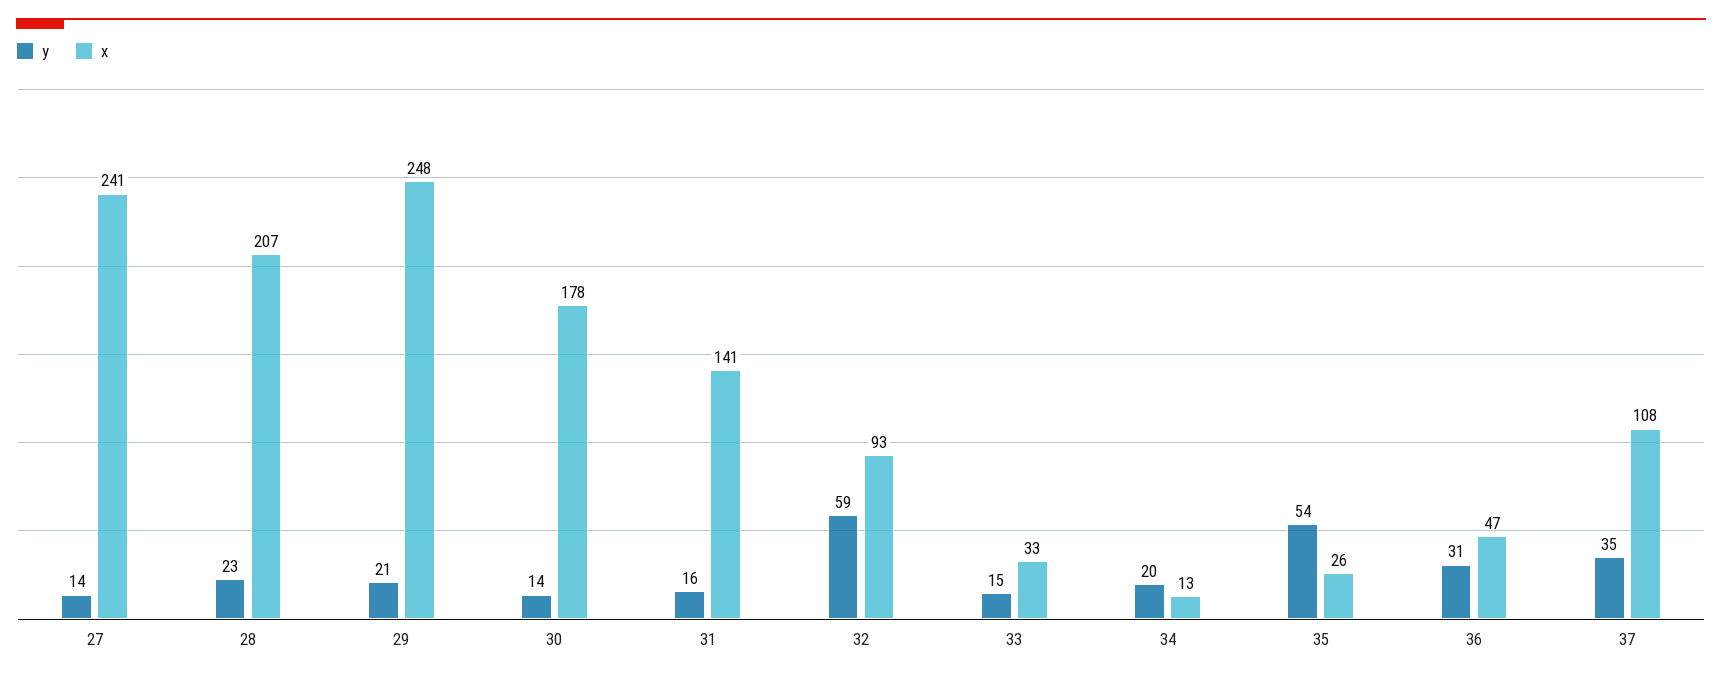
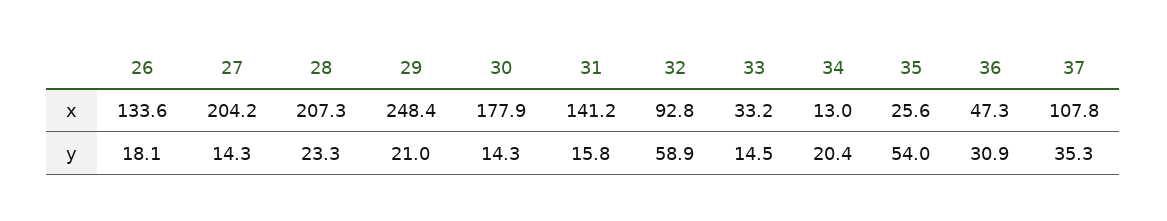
x, 27: 241 -> 204.2
x, 26: none -> 133.6
y, 26: none -> 18.1

